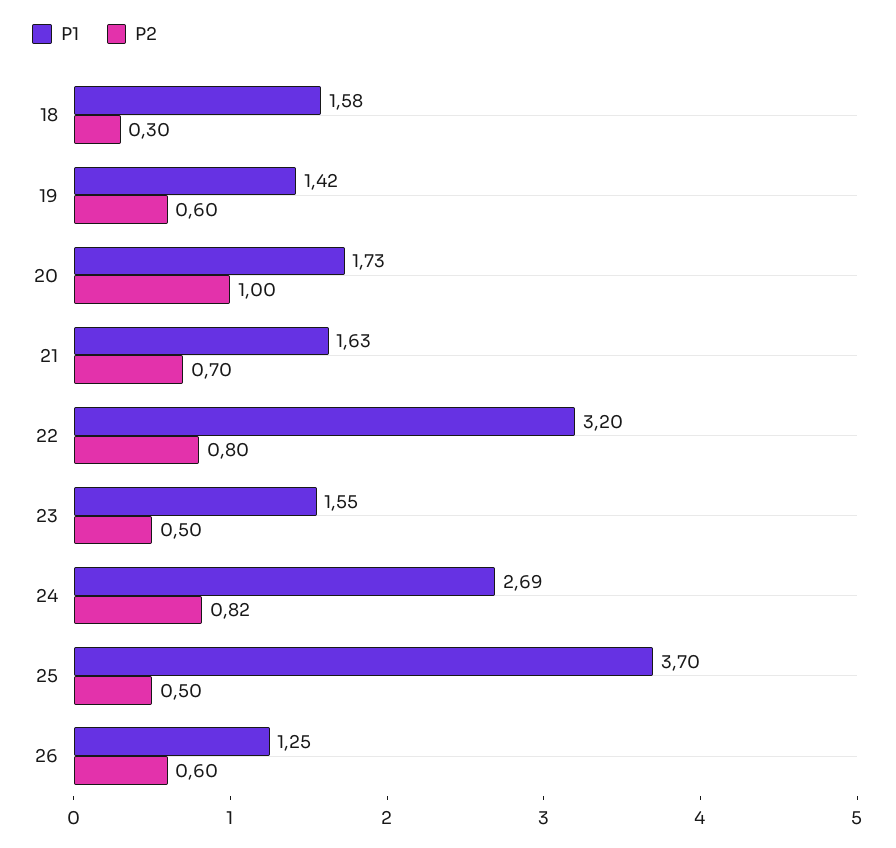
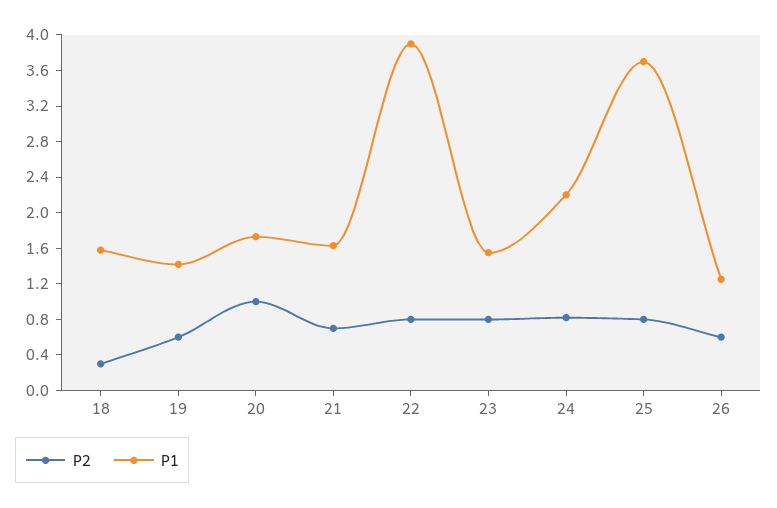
P1, 22: 3.2 -> 3.9
P2, 23: 0.5 -> 0.8
P1, 24: 2.69 -> 2.2
P2, 25: 0.5 -> 0.8

